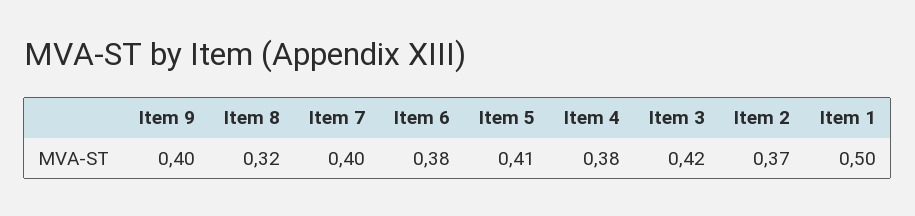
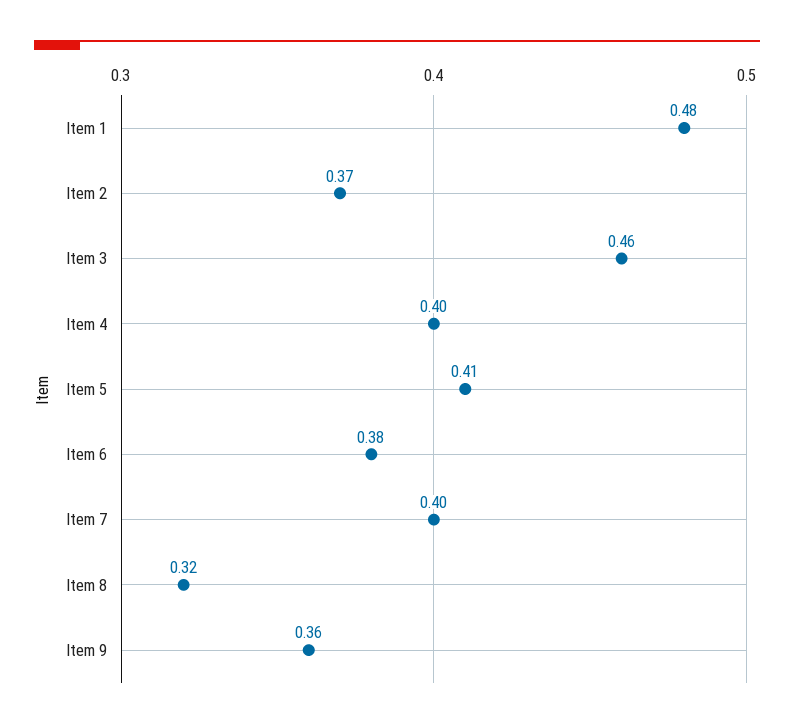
Item 9: 0.4 -> 0.36
Item 4: 0.38 -> 0.4
Item 3: 0.42 -> 0.46
Item 1: 0.5 -> 0.48

